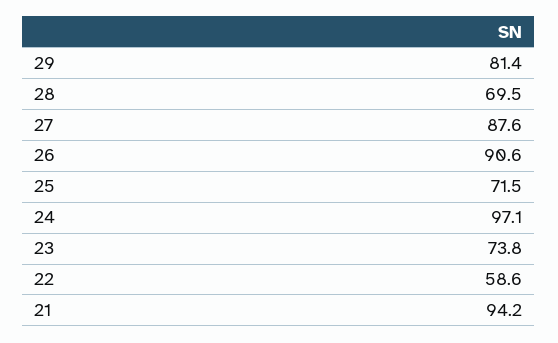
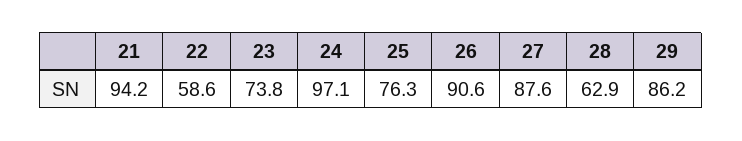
29: 81.4 -> 86.2
28: 69.5 -> 62.9
25: 71.5 -> 76.3

